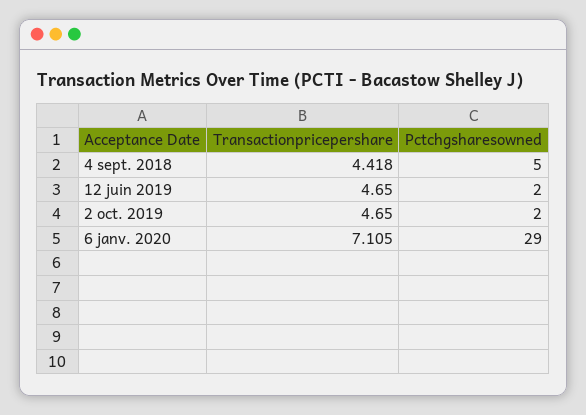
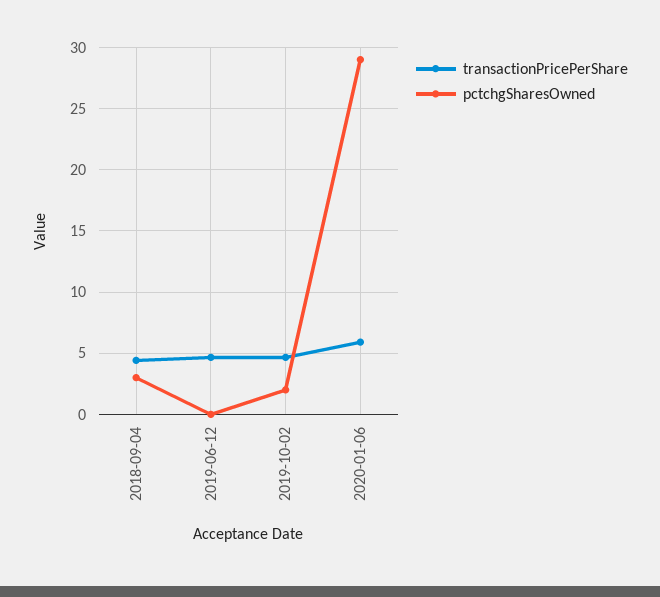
Pctchgsharesowned, 4 sept. 2018: 5 -> 3
Pctchgsharesowned, 12 juin 2019: 2 -> 0
Transactionpricepershare, 6 janv. 2020: 7.105 -> 6

